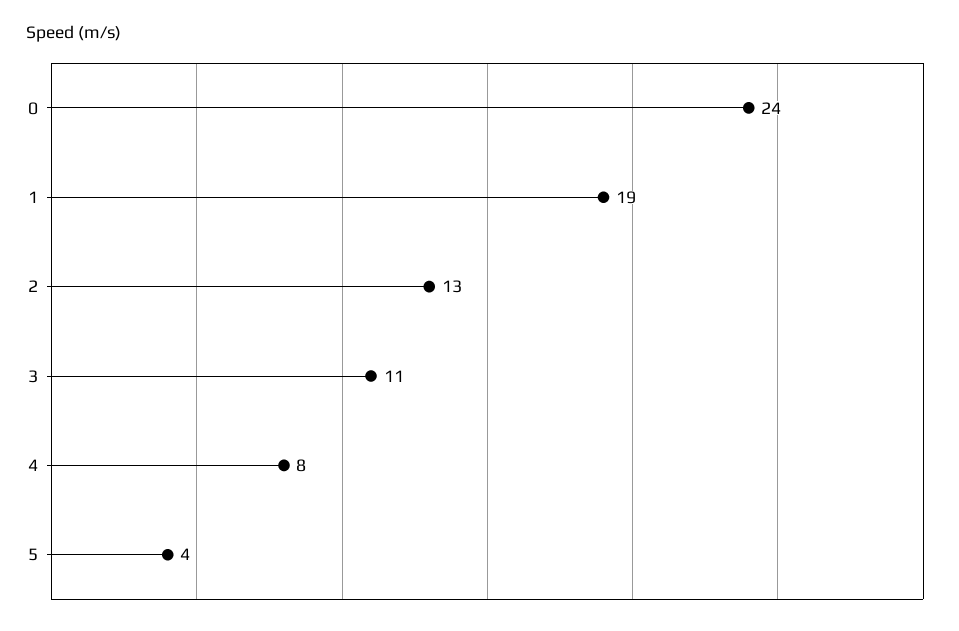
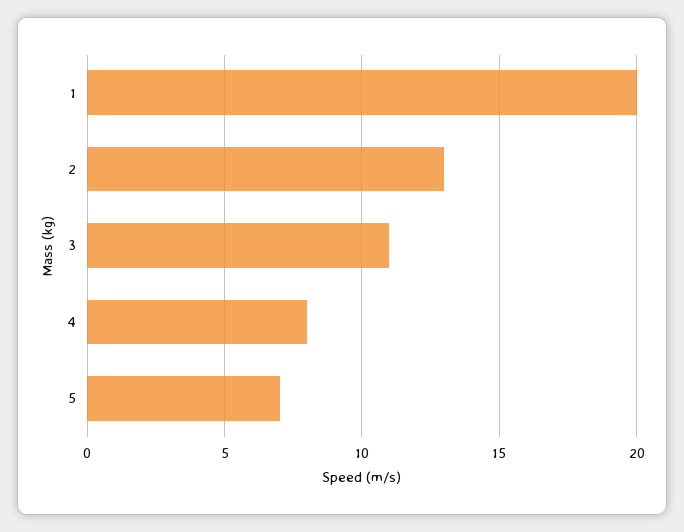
0: 24 -> none
1: 19 -> 20
5: 4 -> 7

